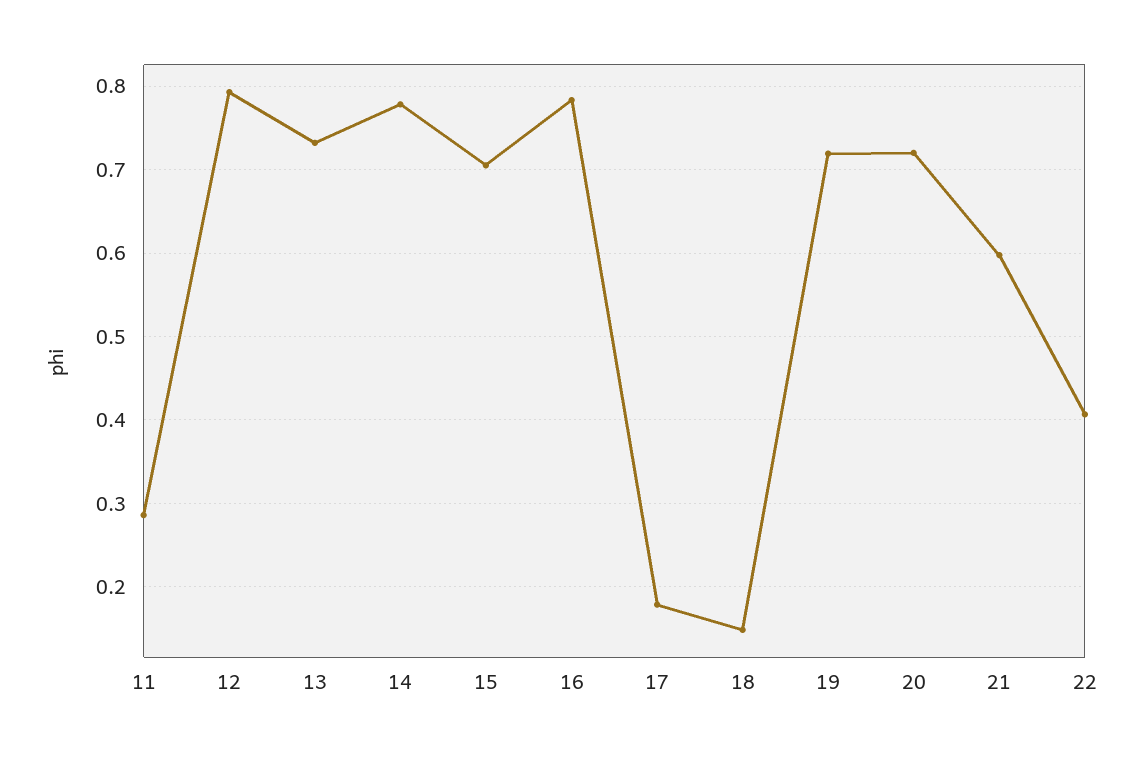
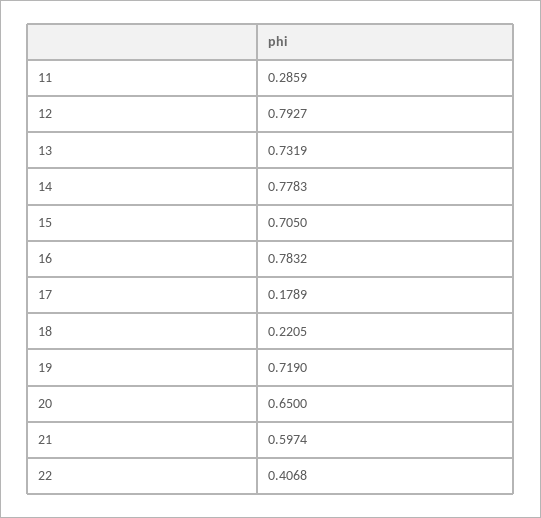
18: 0.15 -> 0.2205
20: 0.72 -> 0.65

